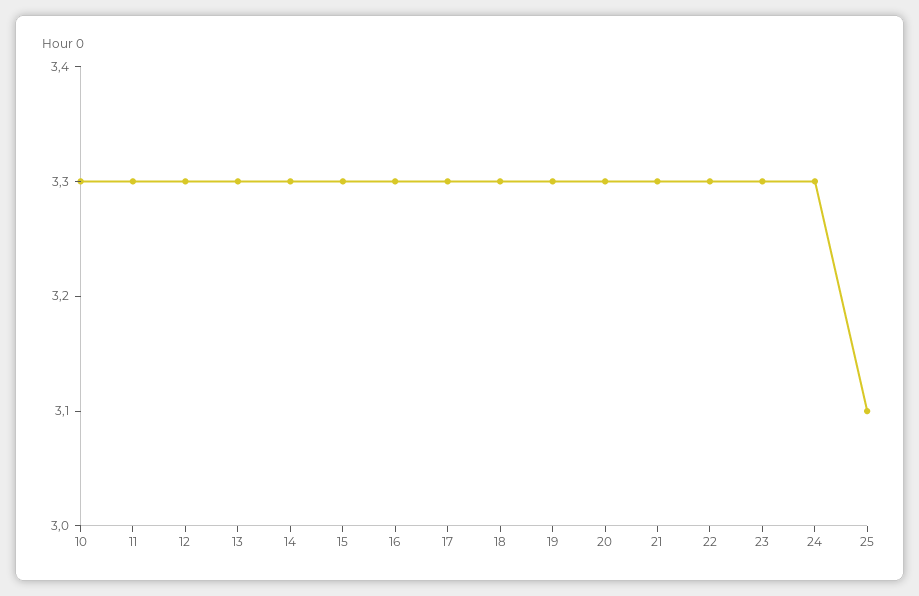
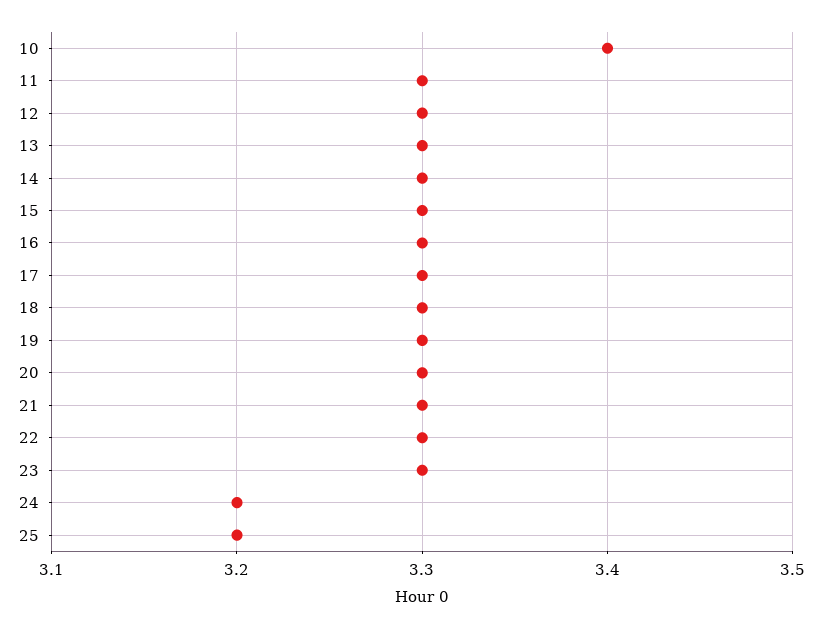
10: 3.3 -> 3.4
24: 3.3 -> 3.2
25: 3.1 -> 3.2

